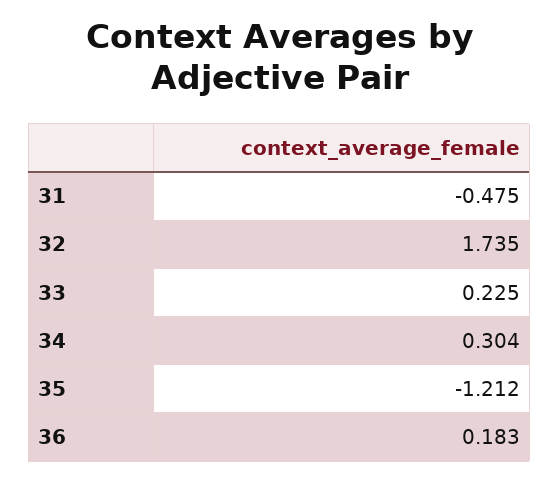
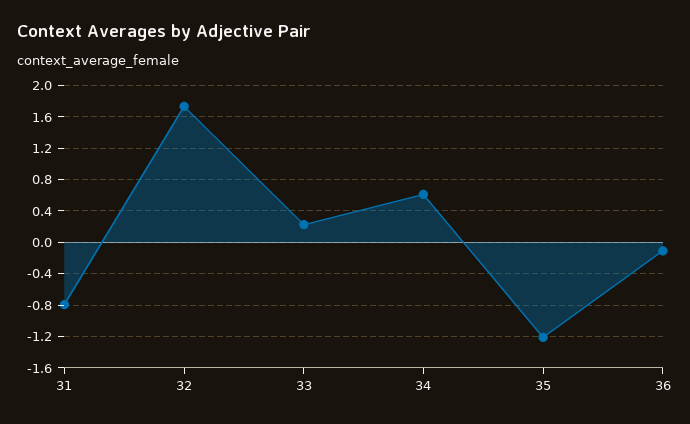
31: -0.475 -> -0.8
34: 0.304 -> 0.6
36: 0.183 -> -0.1

